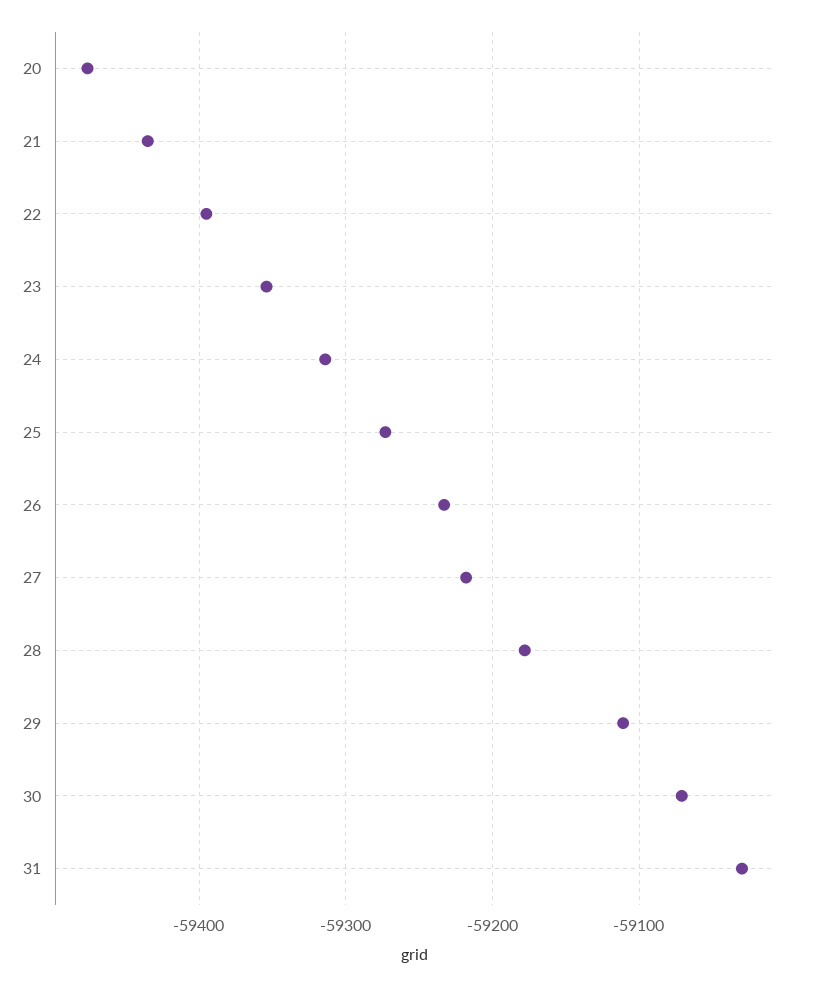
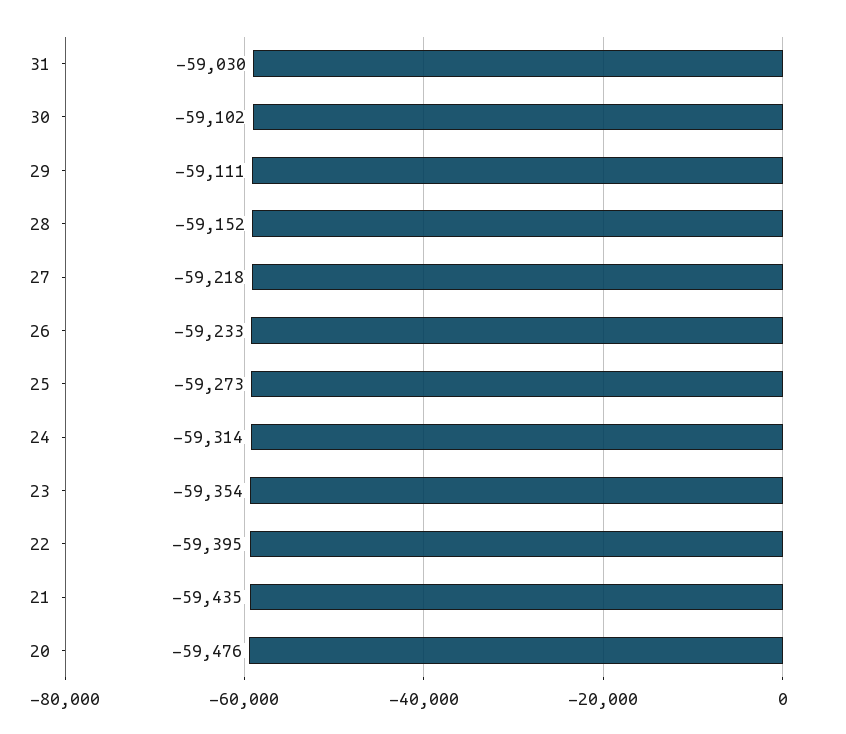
28: -59180 -> -59152
30: -59070 -> -59102

